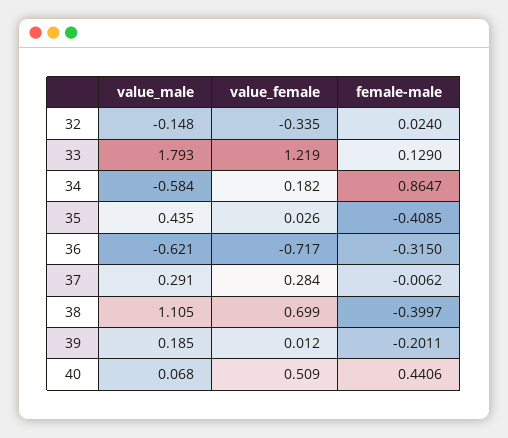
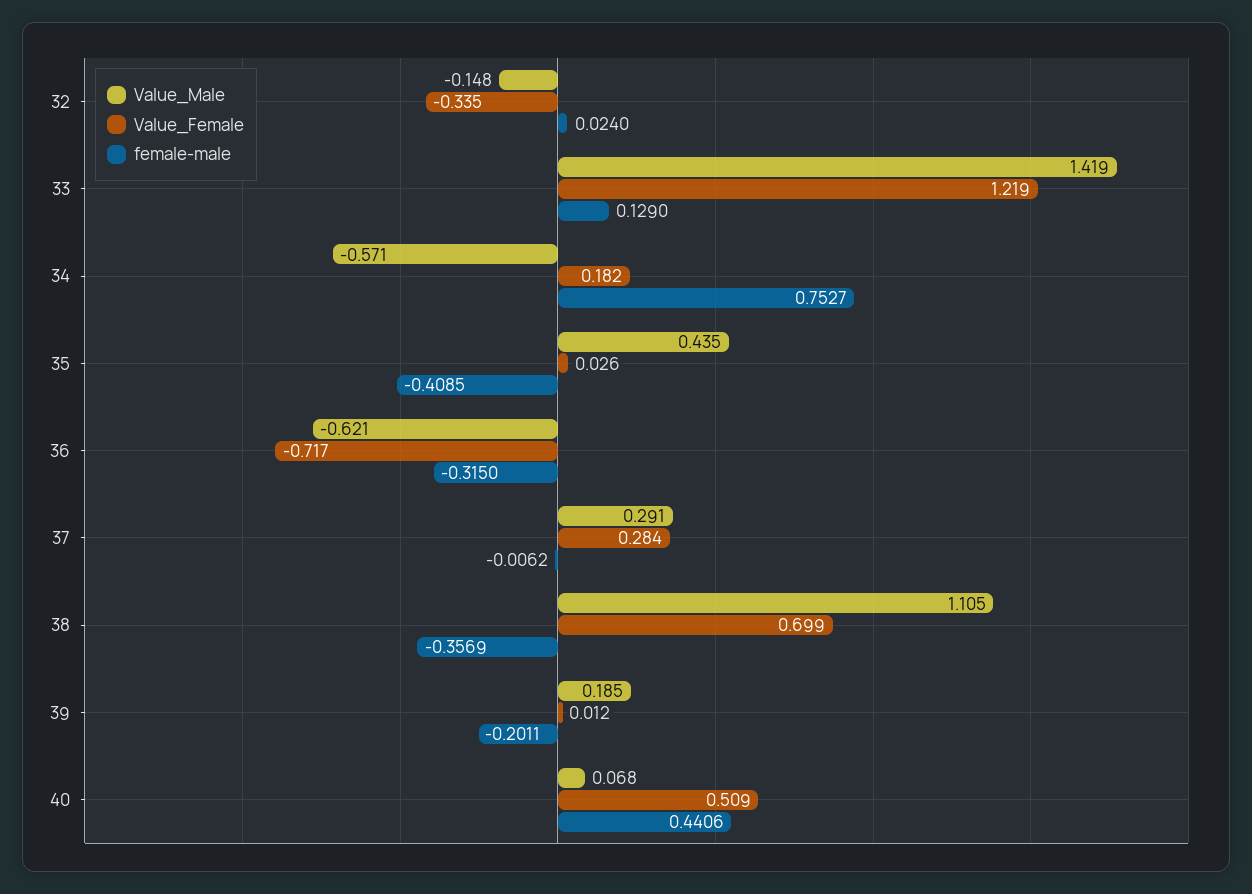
value_male, 33: 1.793 -> 1.419
value_male, 34: -0.584 -> -0.571
female-male, 34: 0.8647 -> 0.7527
female-male, 38: -0.3997 -> -0.3569

